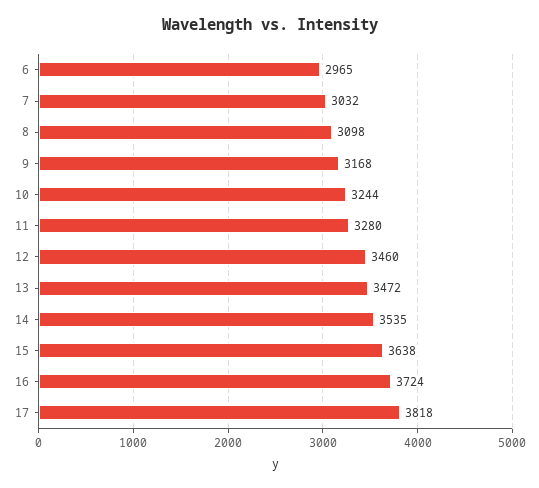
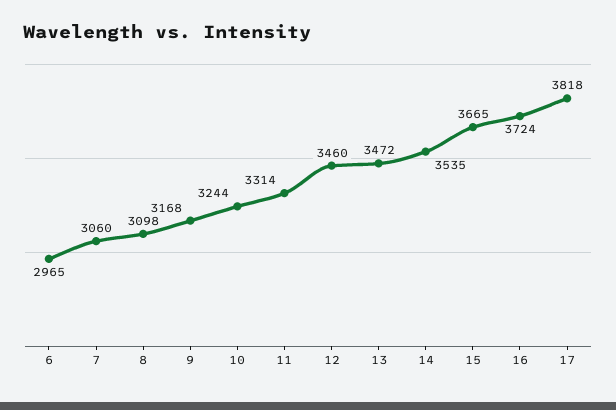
7: 3032 -> 3060
11: 3280 -> 3314
15: 3638 -> 3665

